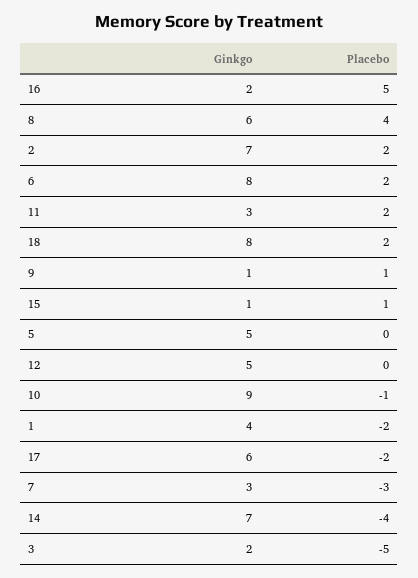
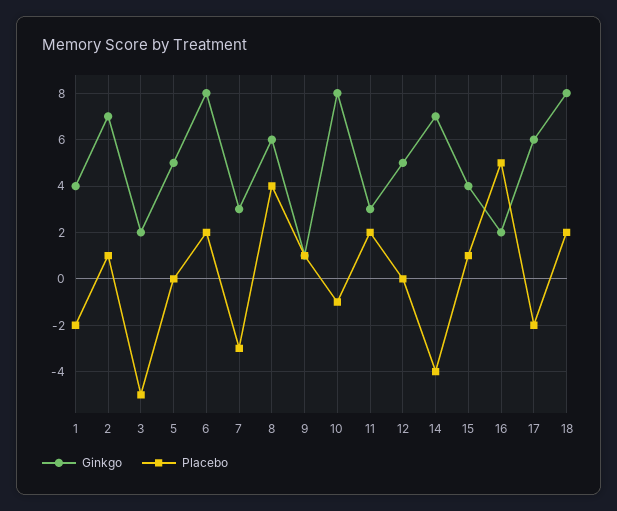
Placebo, 2: 2 -> 1
Ginkgo, 15: 1 -> 4
Ginkgo, 10: 9 -> 8

